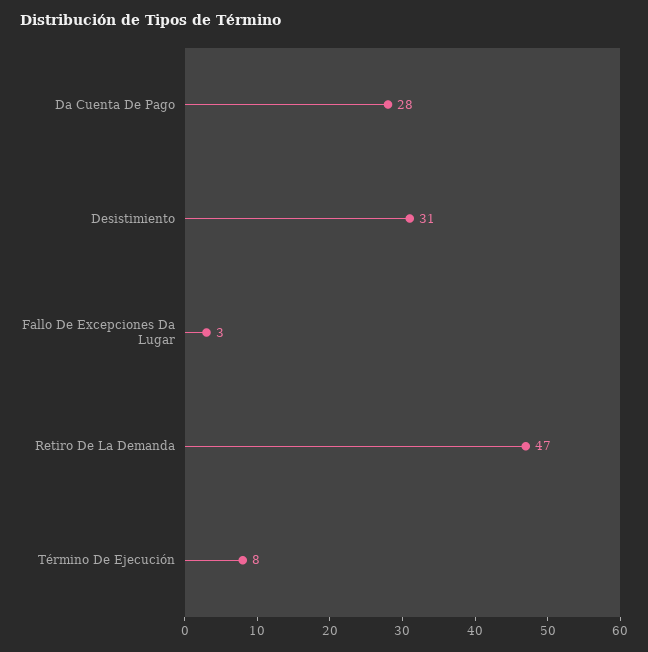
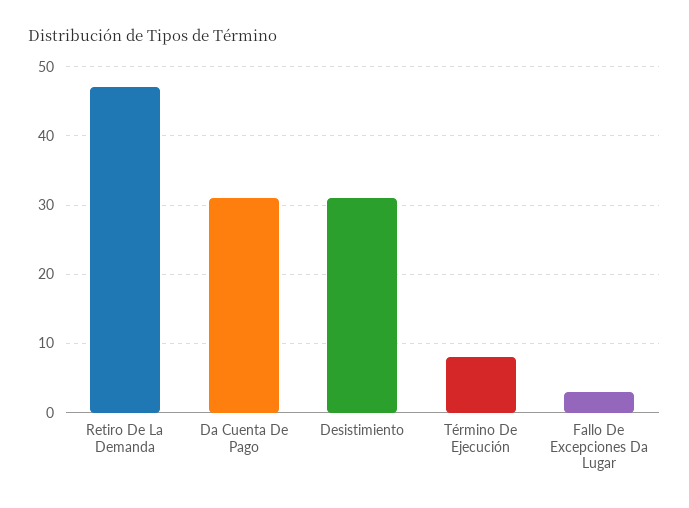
Da Cuenta De Pago: 28 -> 31

